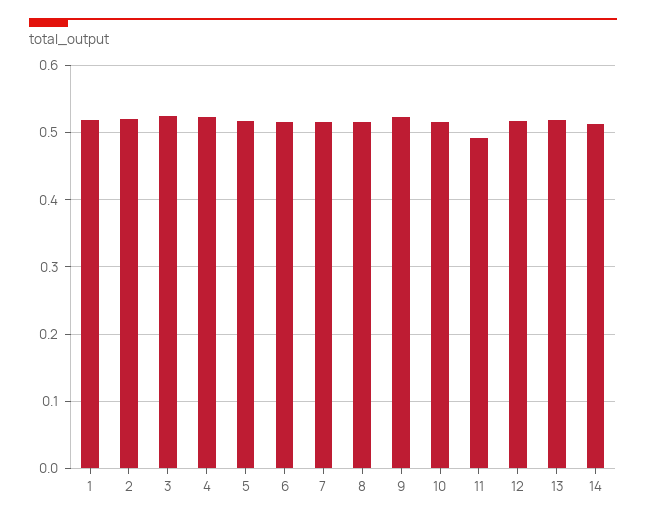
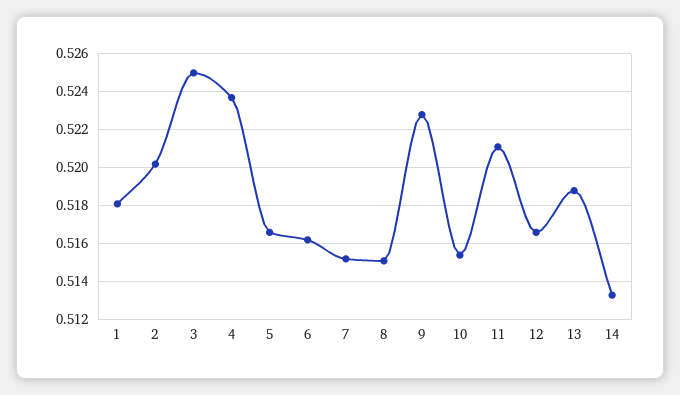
11: 0.49 -> 0.521

